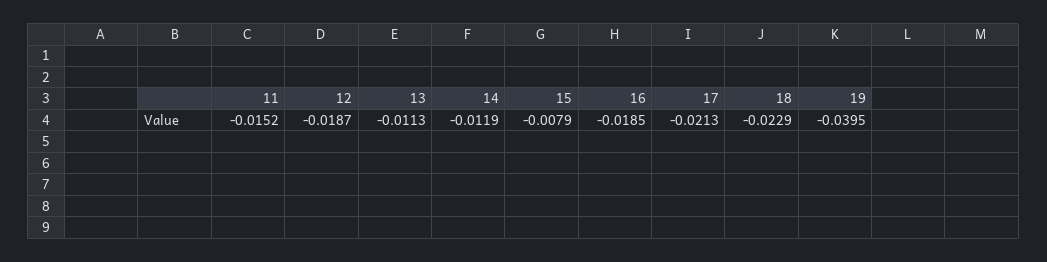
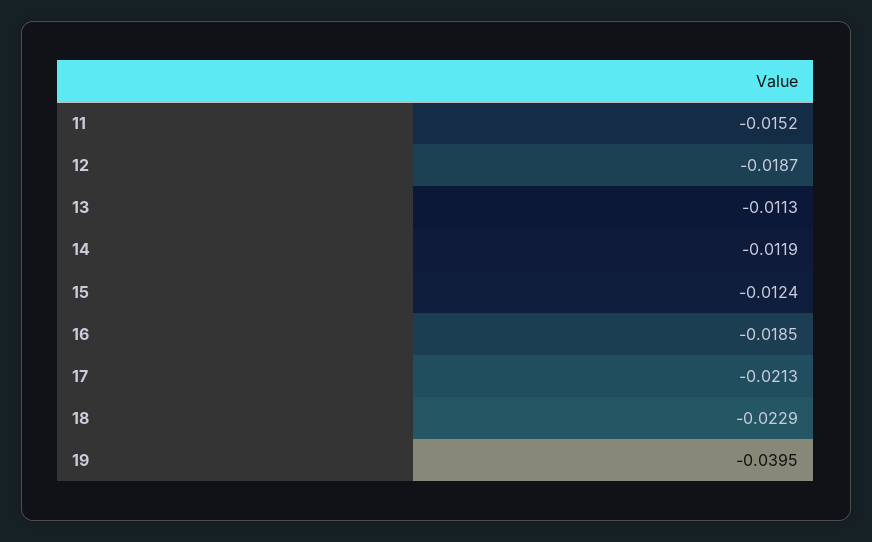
15: -0.0079 -> -0.0124

